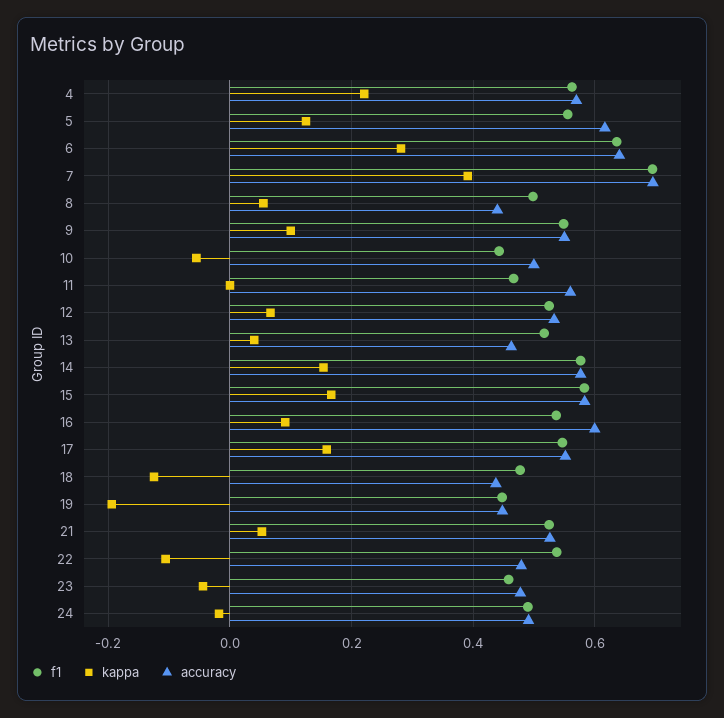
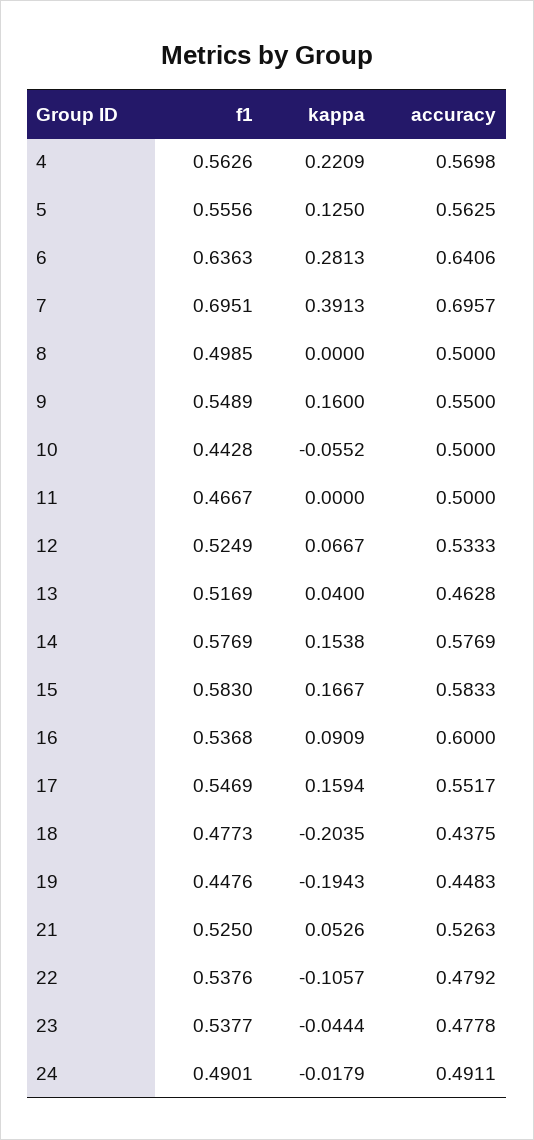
accuracy, 5: 0.62 -> 0.5625
kappa, 8: 0.06 -> 0
accuracy, 8: 0.44 -> 0.5
kappa, 9: 0.1 -> 0.16
accuracy, 11: 0.56 -> 0.5
kappa, 18: -0.12 -> -0.2035
f1, 23: 0.46 -> 0.5377

